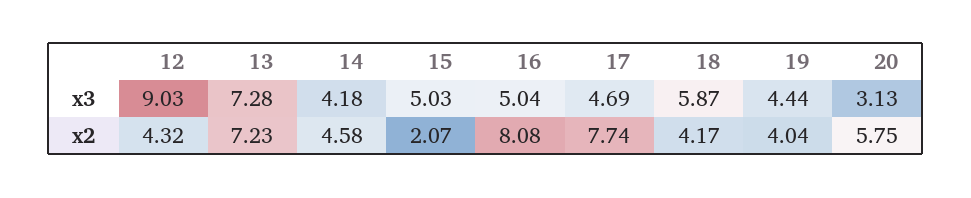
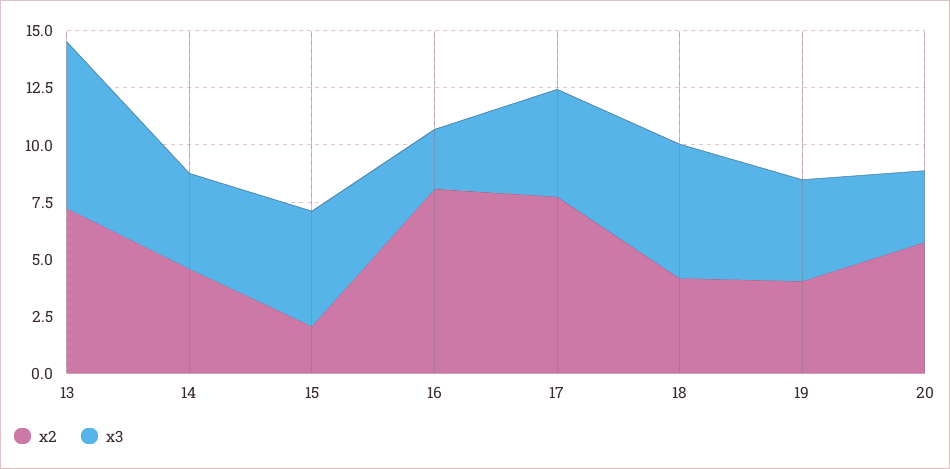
x3, 12: 9.03 -> none
x3, 16: 5.04 -> 2.5
x2, 12: 4.32 -> none

